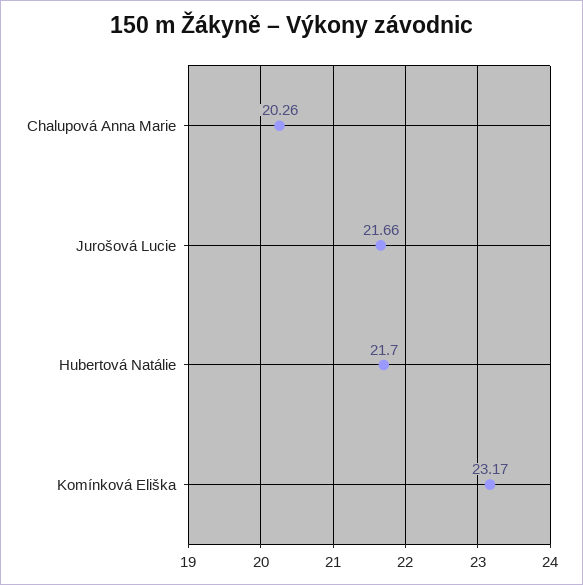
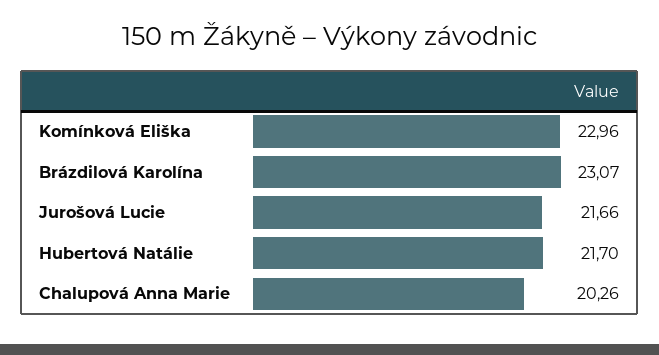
Komínková Eliška: 23.17 -> 22.96
Brázdilová Karolína: none -> 23.07

